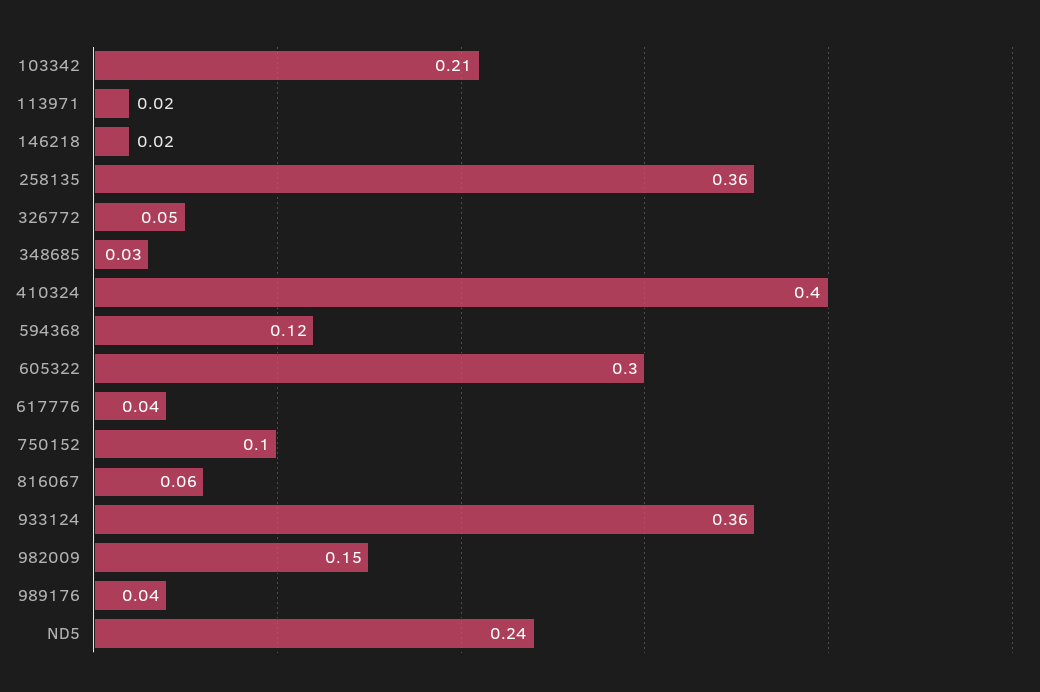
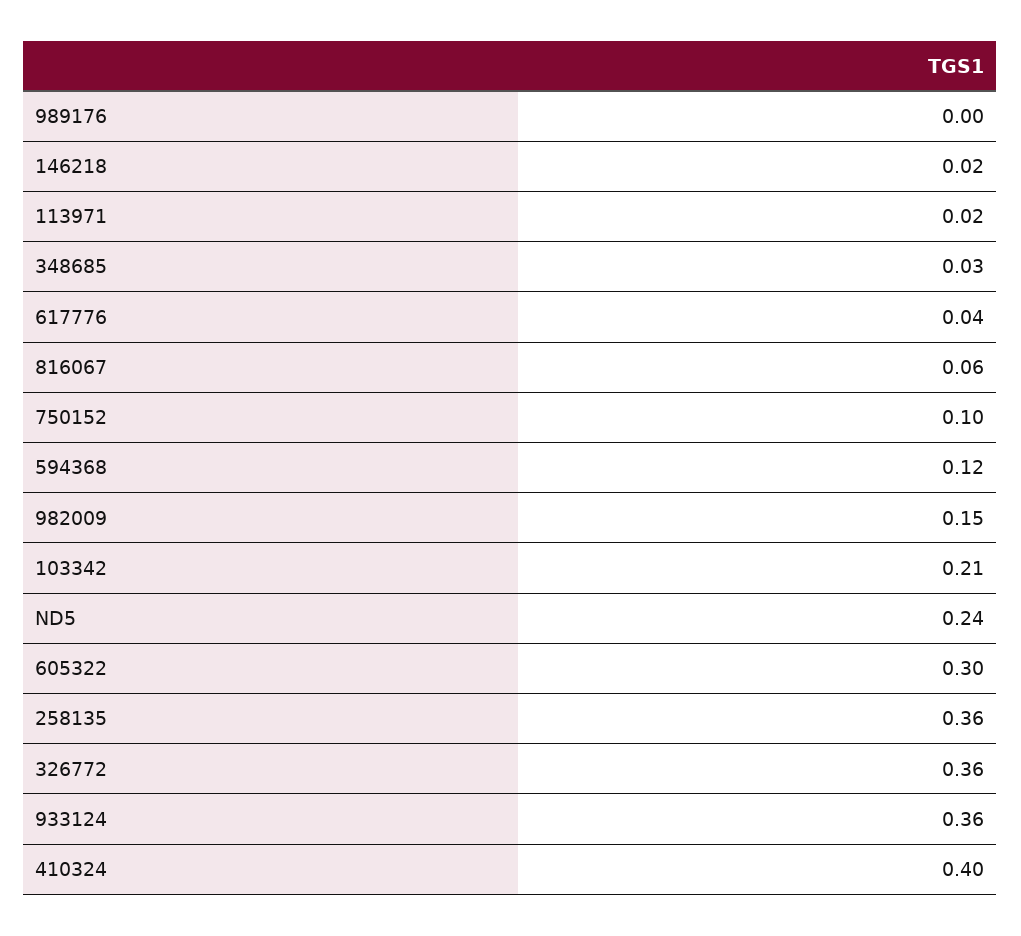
326772: 0.05 -> 0.36
989176: 0.04 -> 0

